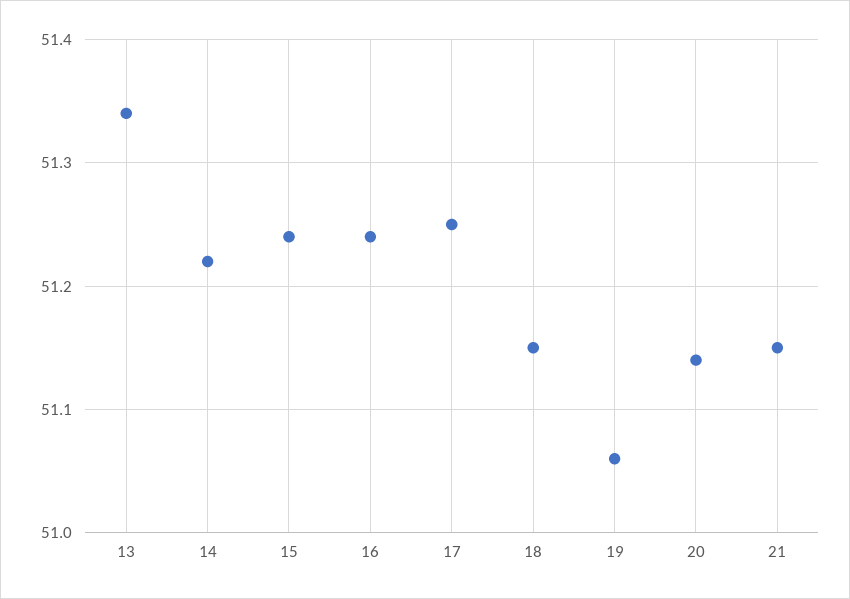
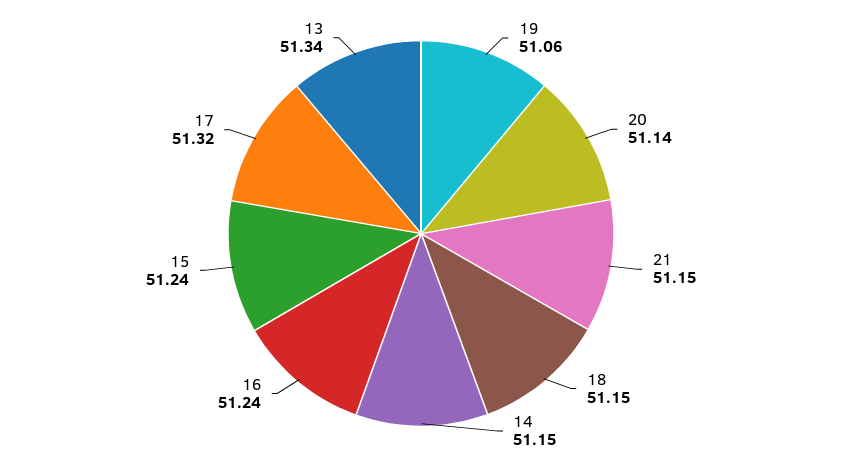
14: 51.22 -> 51.15
17: 51.25 -> 51.32

